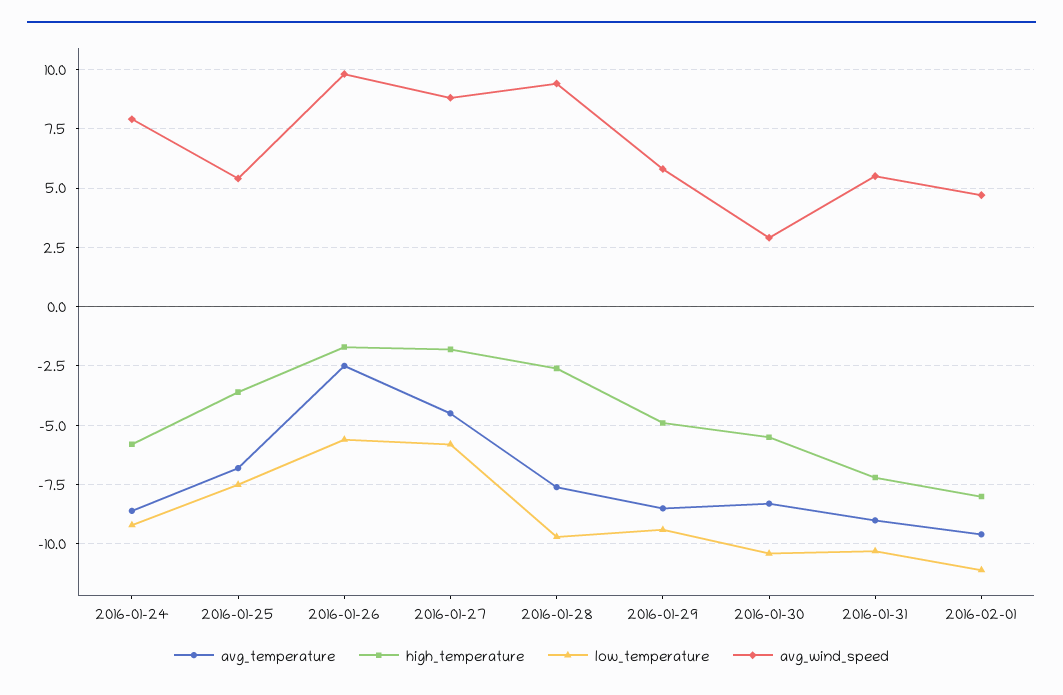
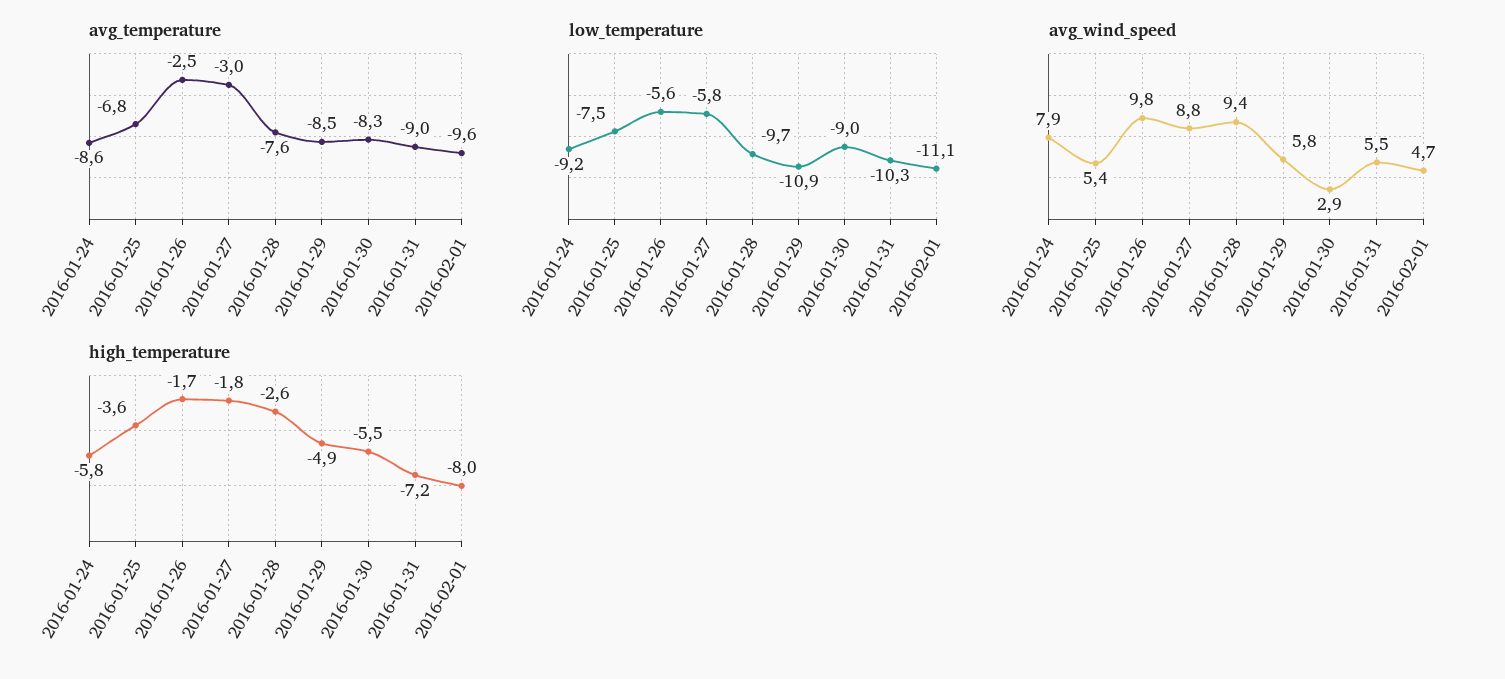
avg_temperature, 2016-01-27: -4.5 -> -3
low_temperature, 2016-01-29: -9.5 -> -10.9
low_temperature, 2016-01-30: -10.5 -> -9

